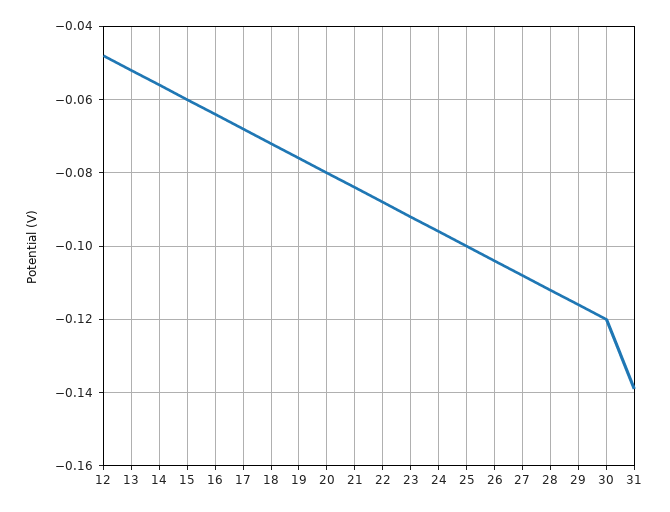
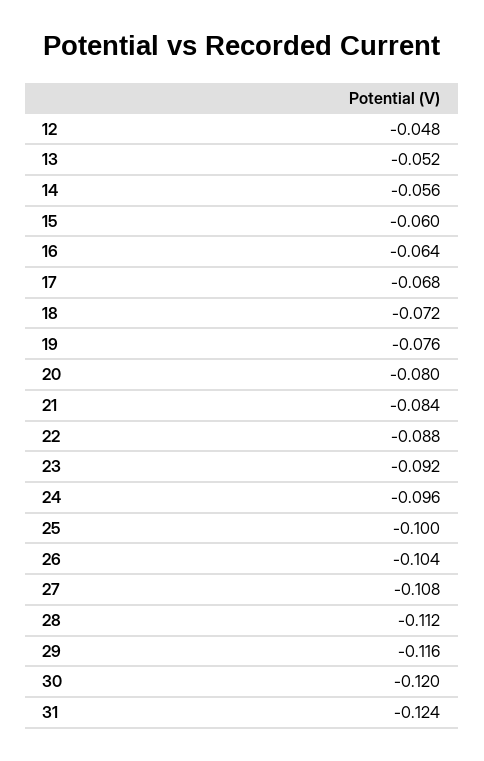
31: -0.14 -> -0.124

